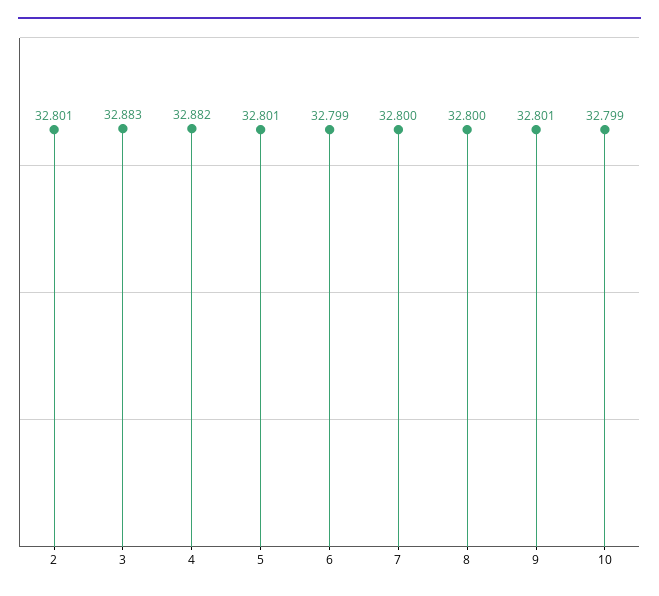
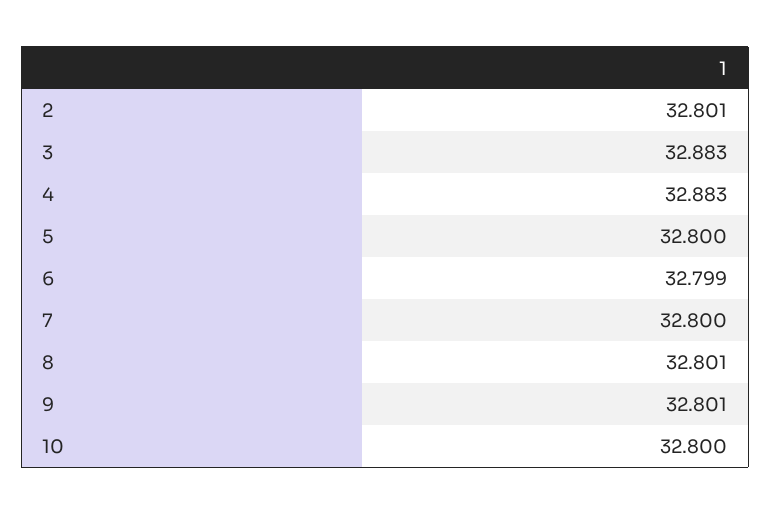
4: 32.882 -> 32.883
5: 32.801 -> 32.8
8: 32.8 -> 32.801
10: 32.799 -> 32.8

